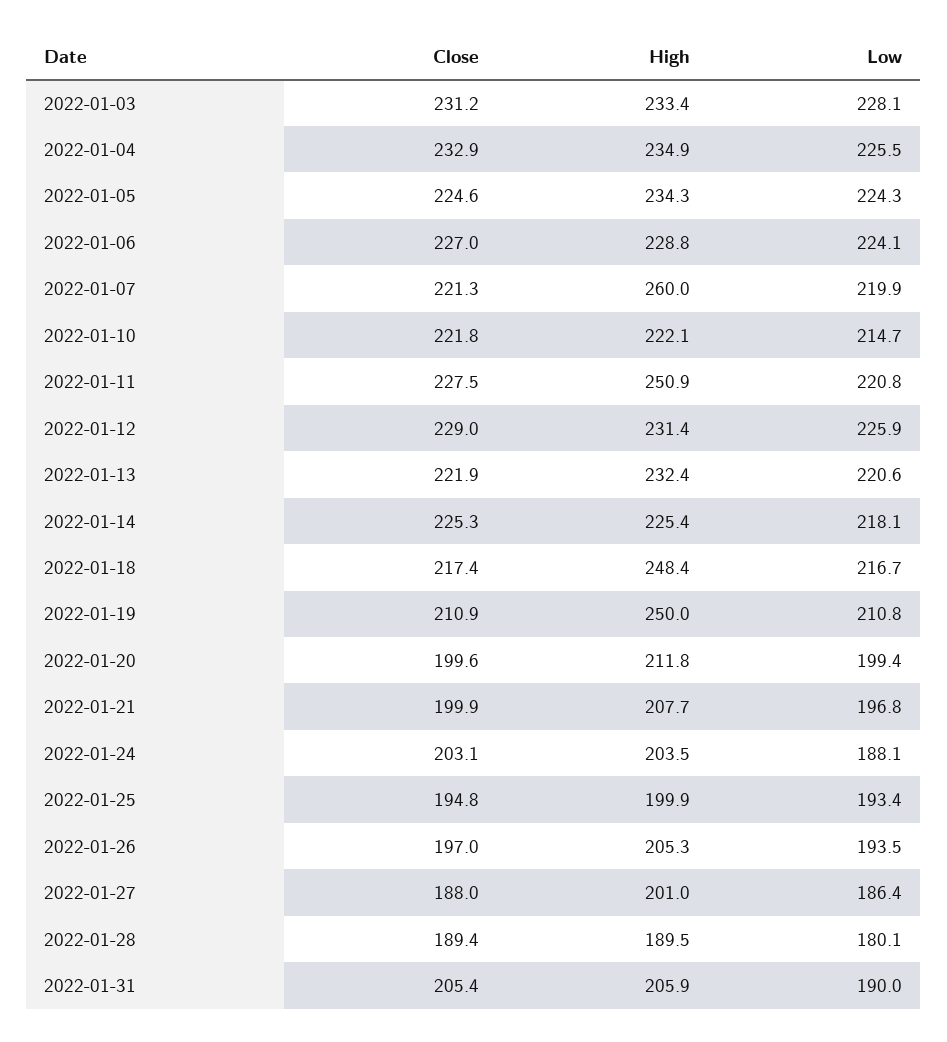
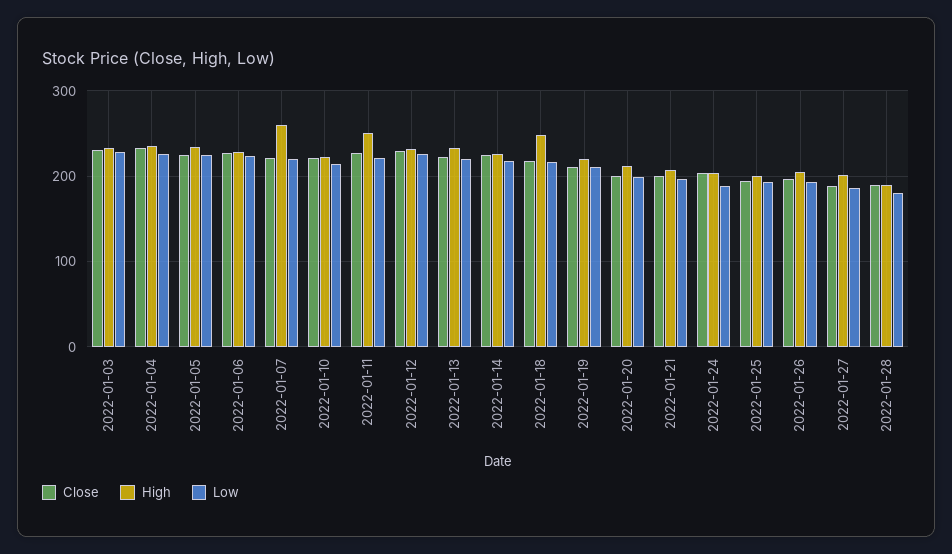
High, 2022-01-19: 250 -> 220
Close, 2022-01-31: 205.4 -> none
High, 2022-01-31: 205.9 -> none
Low, 2022-01-31: 190 -> none

